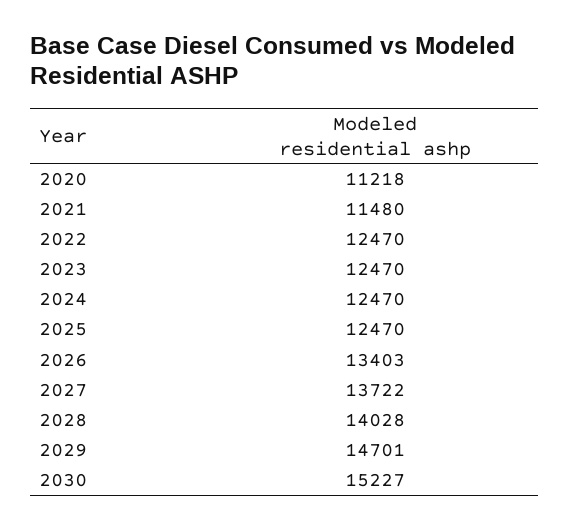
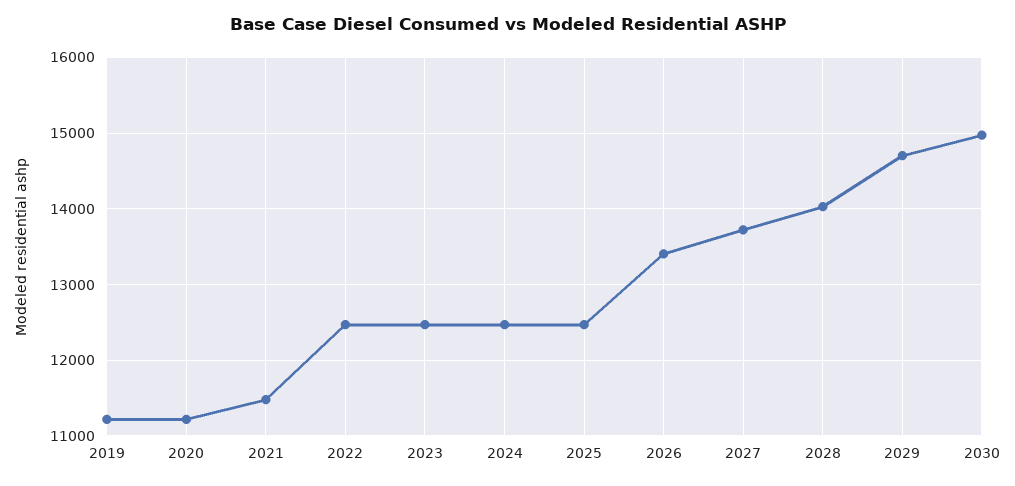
2030: 15227 -> 15000
2019: none -> 11200

